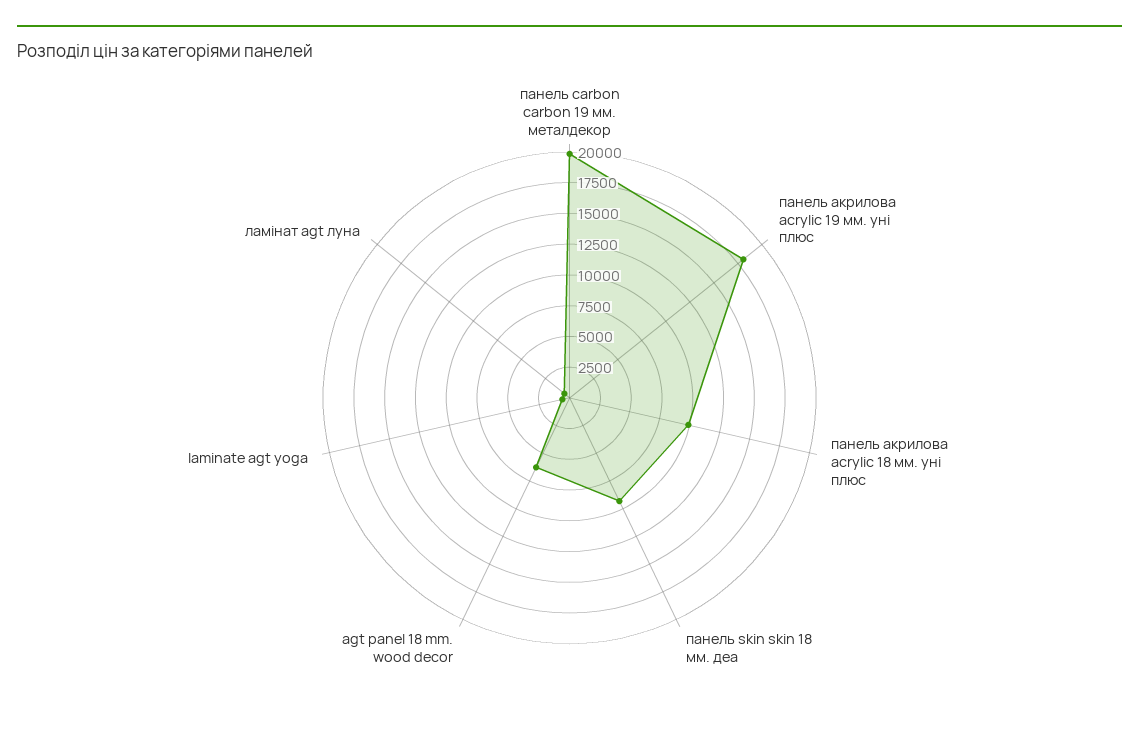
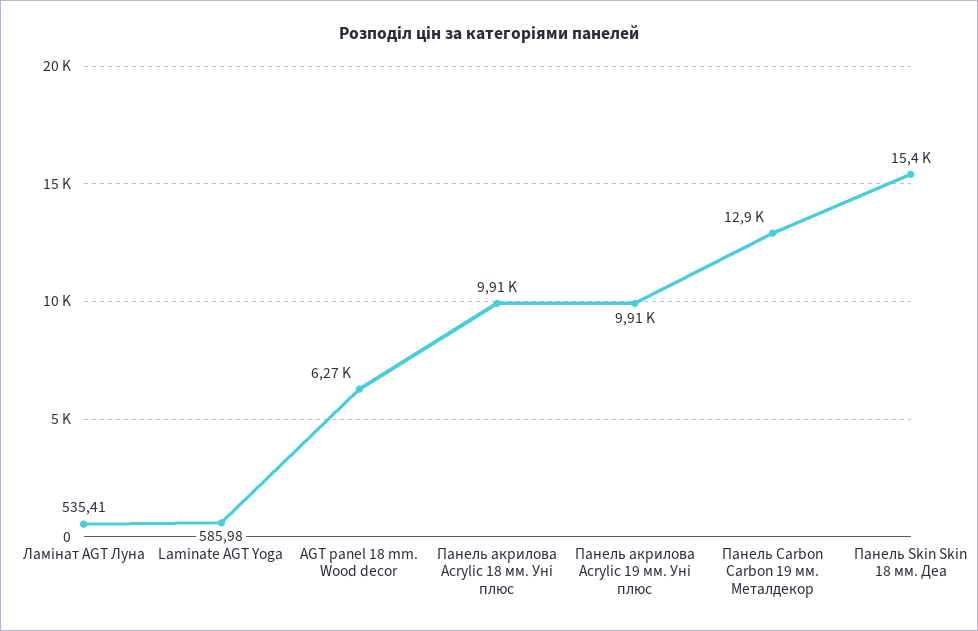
панель carbon carbon 19 мм. металдекор: 20000 -> 12900
панель акрилова acrylic 19 мм. уні плюс: 17500 -> 9910
панель skin skin 18 мм. деа: 10000 -> 15400

